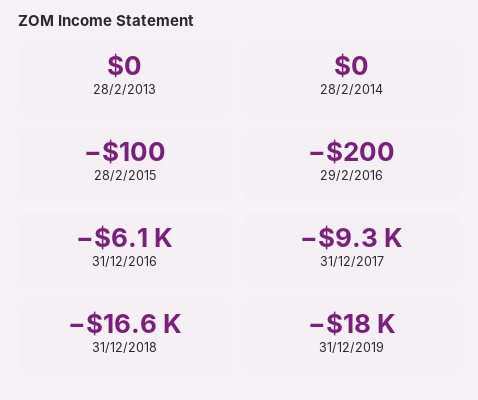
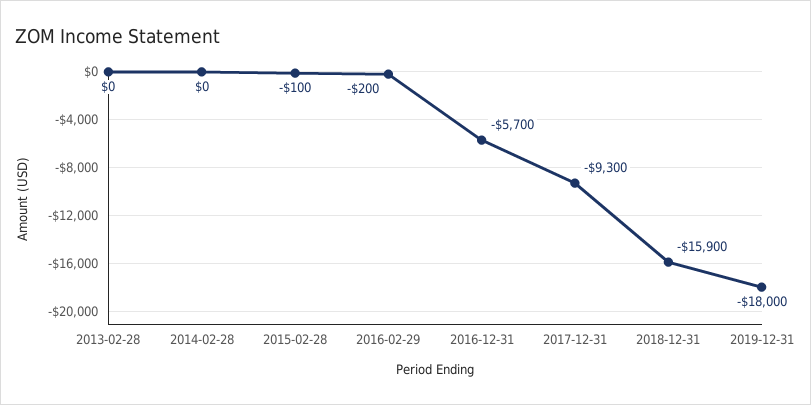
31/12/2016: -6100 -> -5700
31/12/2018: -16600 -> -15900

